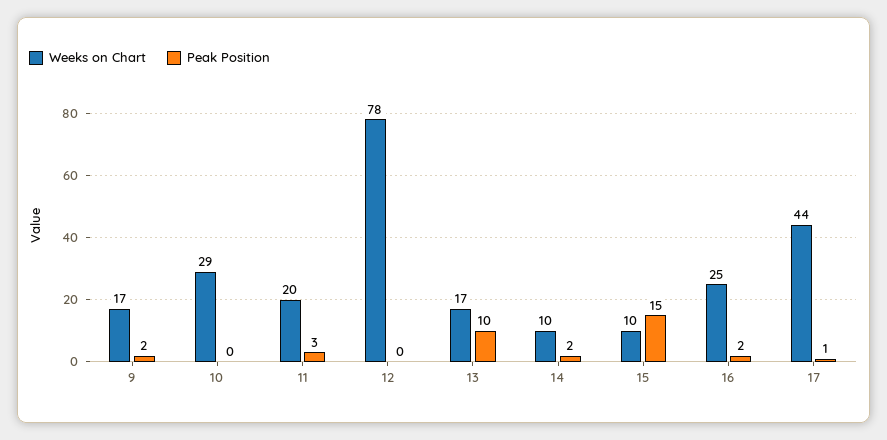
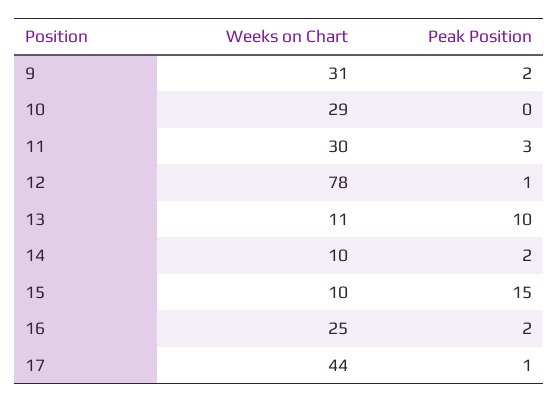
Weeks on Chart, 9: 17 -> 31
Weeks on Chart, 11: 20 -> 30
Peak Position, 12: 0 -> 1
Weeks on Chart, 13: 17 -> 11

